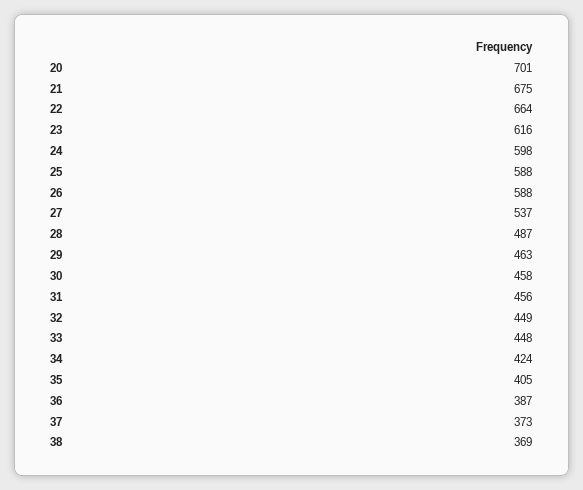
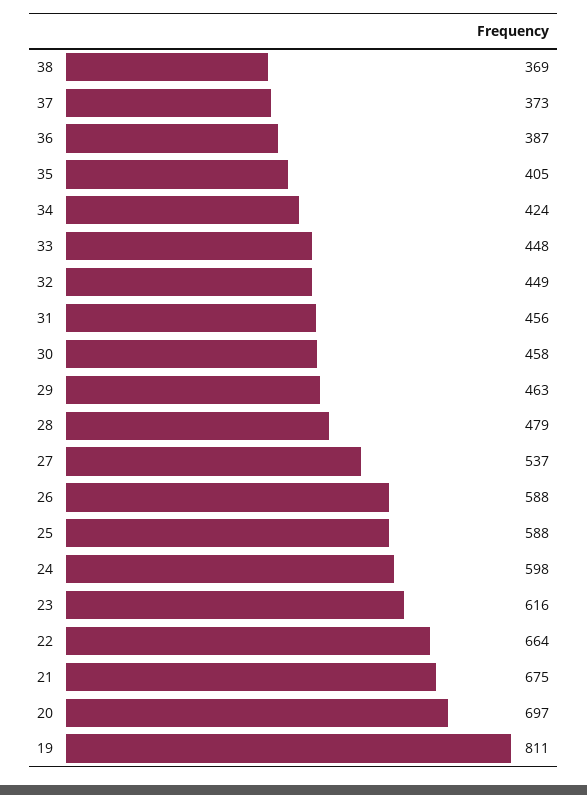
20: 701 -> 697
28: 487 -> 479
19: none -> 811

